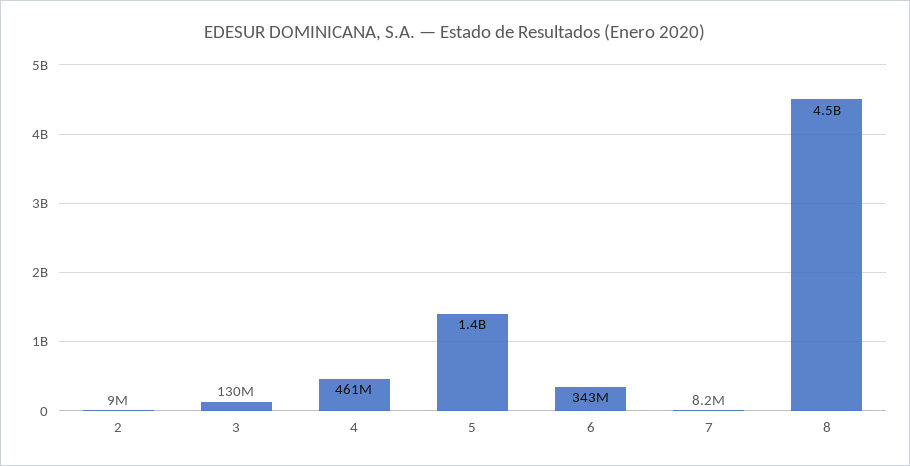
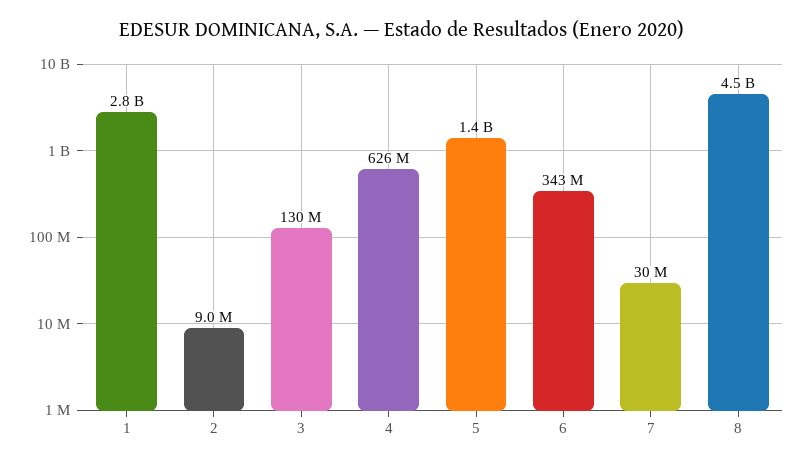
4: 461000000 -> 626000000
7: 8200000 -> 30000000
1: none -> 2800000000

